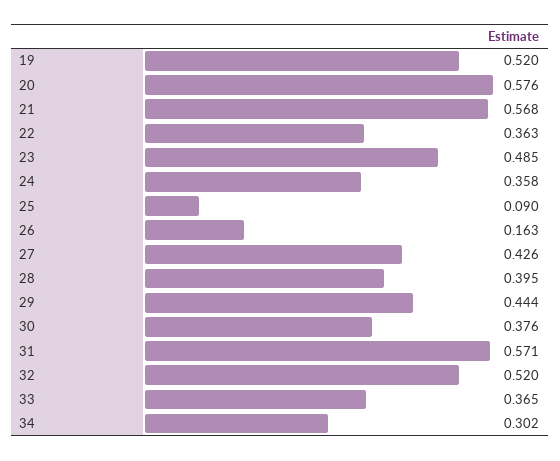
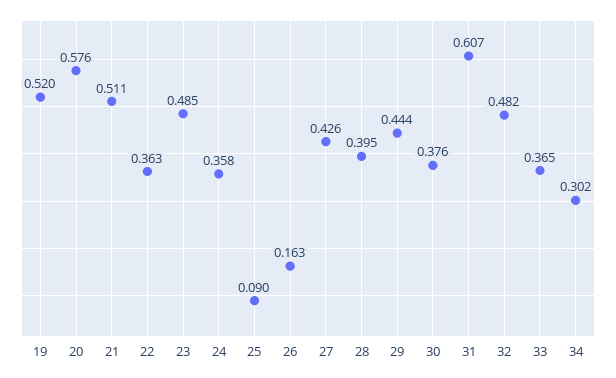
21: 0.568 -> 0.511
31: 0.571 -> 0.607
32: 0.52 -> 0.482

